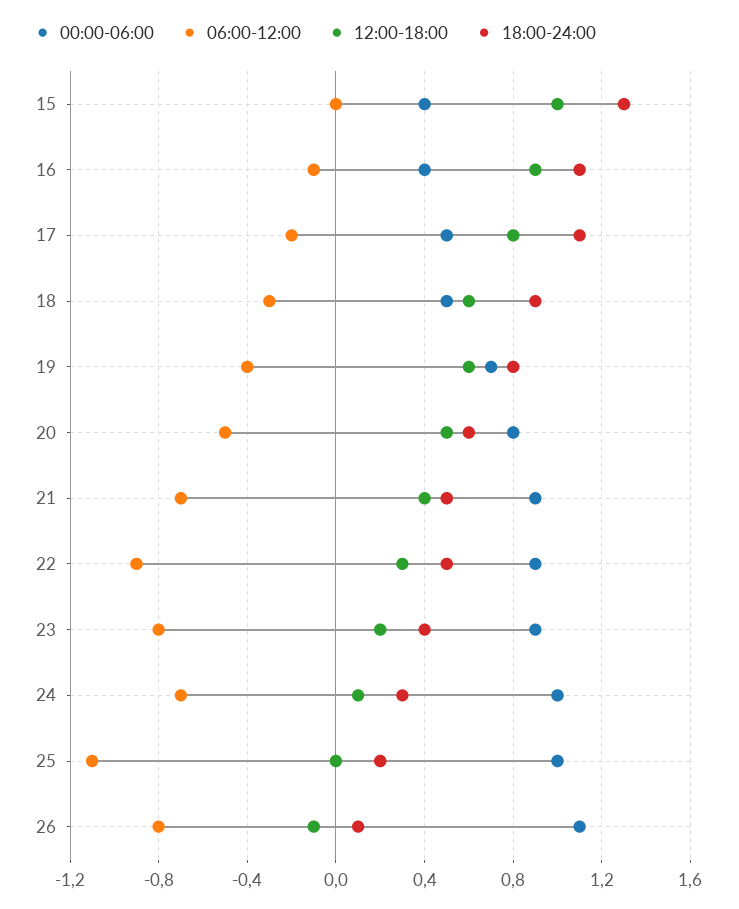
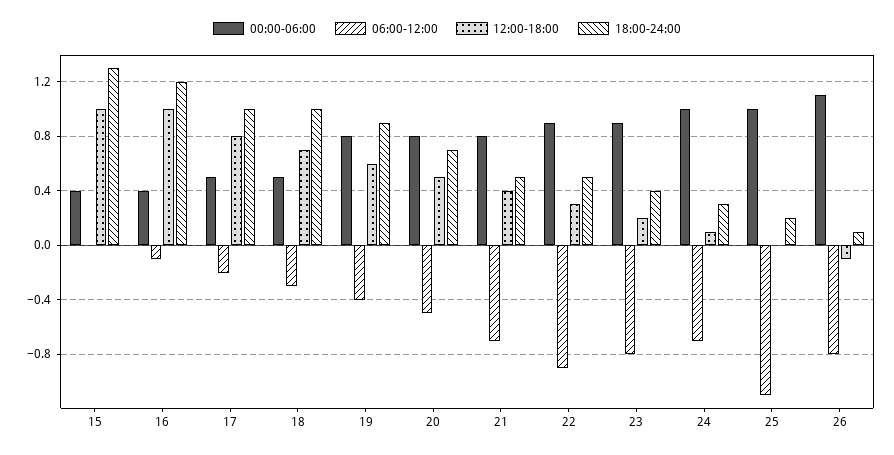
12:00-18:00, 16: 0.9 -> 1
18:00-24:00, 16: 1.1 -> 1.2
18:00-24:00, 17: 1.1 -> 1
12:00-18:00, 18: 0.6 -> 0.7
18:00-24:00, 18: 0.9 -> 1
00:00-06:00, 19: 0.7 -> 0.8
18:00-24:00, 19: 0.8 -> 0.9
18:00-24:00, 20: 0.6 -> 0.7
00:00-06:00, 21: 0.9 -> 0.8

